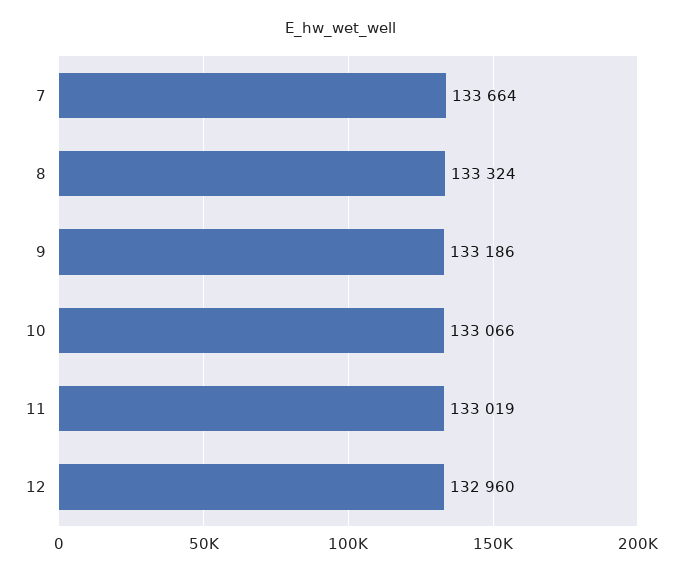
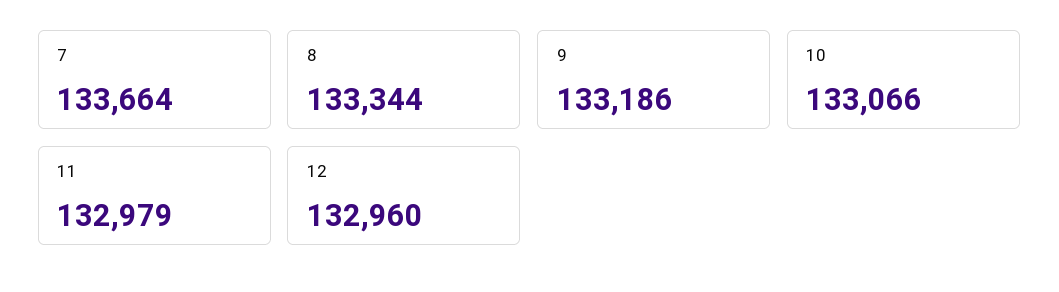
8: 133324 -> 133344
11: 133019 -> 132979

